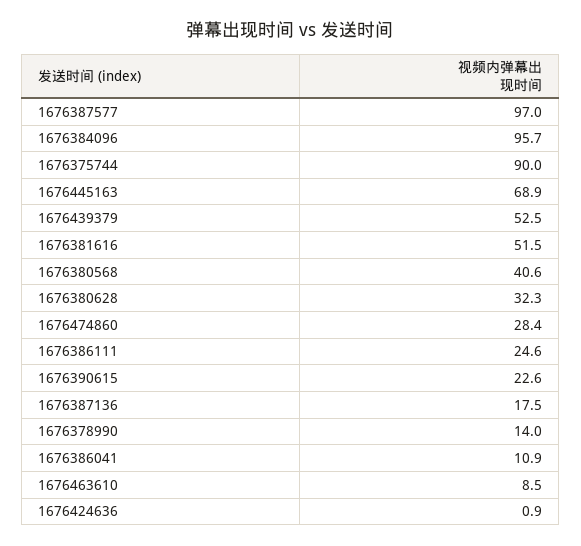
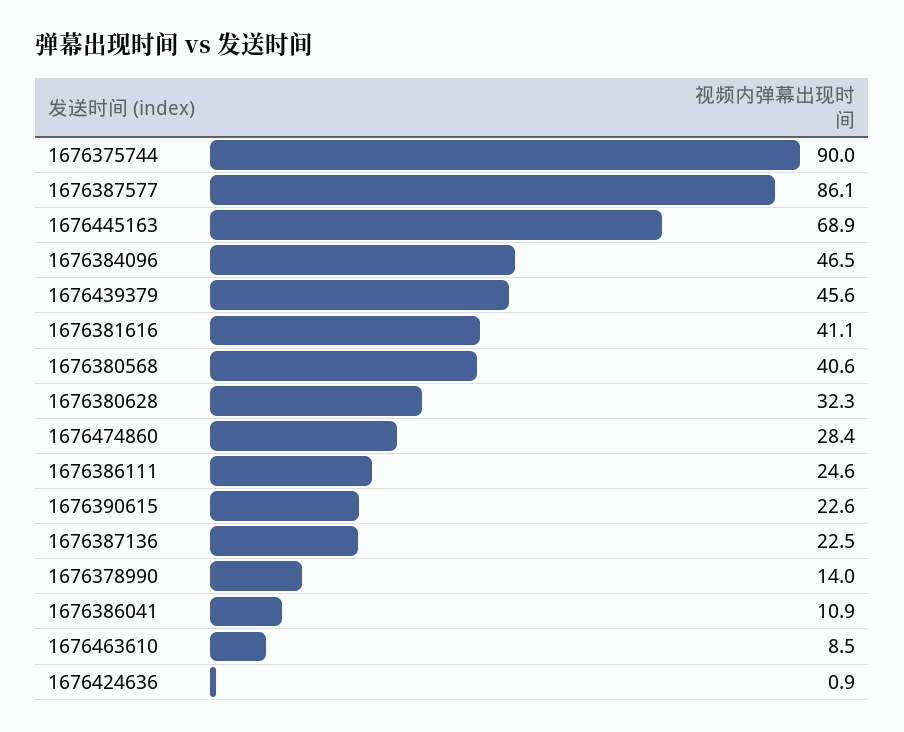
1676387577: 97 -> 86.1
1676384096: 95.7 -> 46.5
1676439379: 52.5 -> 45.6
1676381616: 51.5 -> 41.1
1676387136: 17.5 -> 22.5

